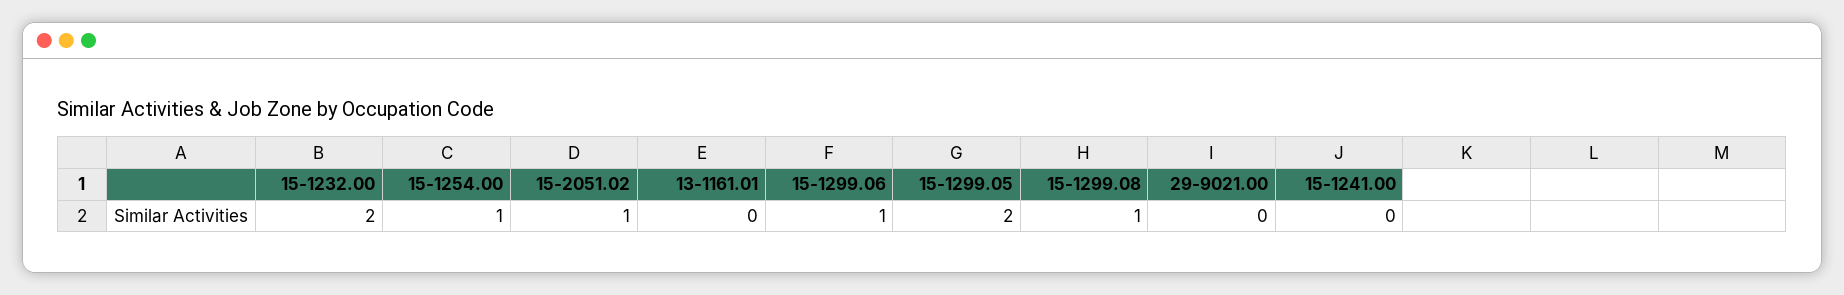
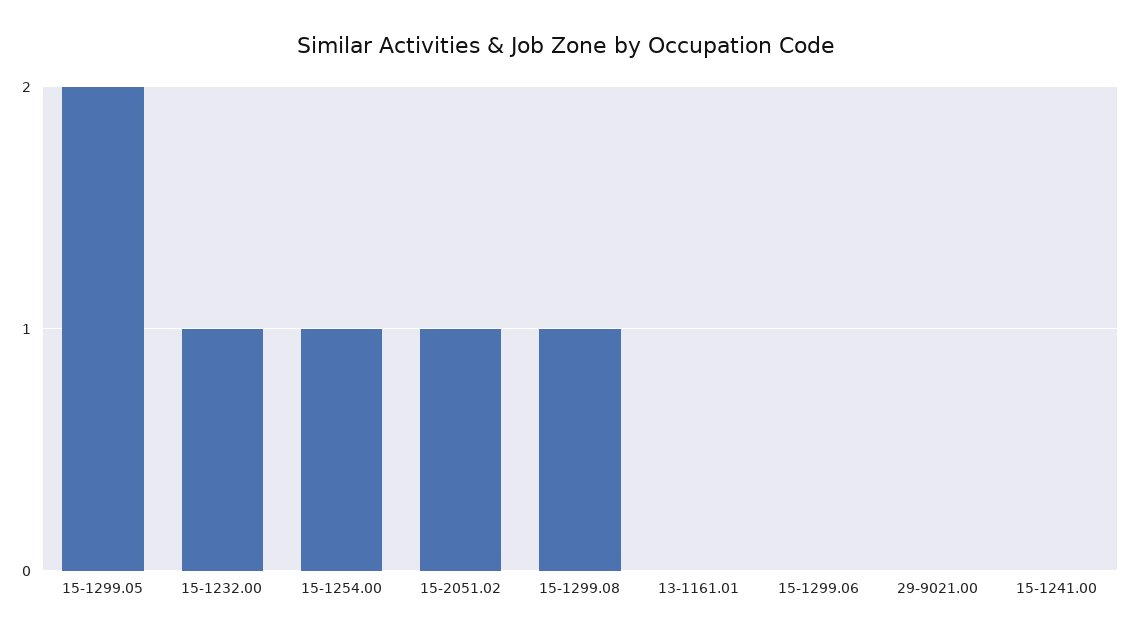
15-1232.00: 2 -> 1
15-1299.06: 1 -> 0

